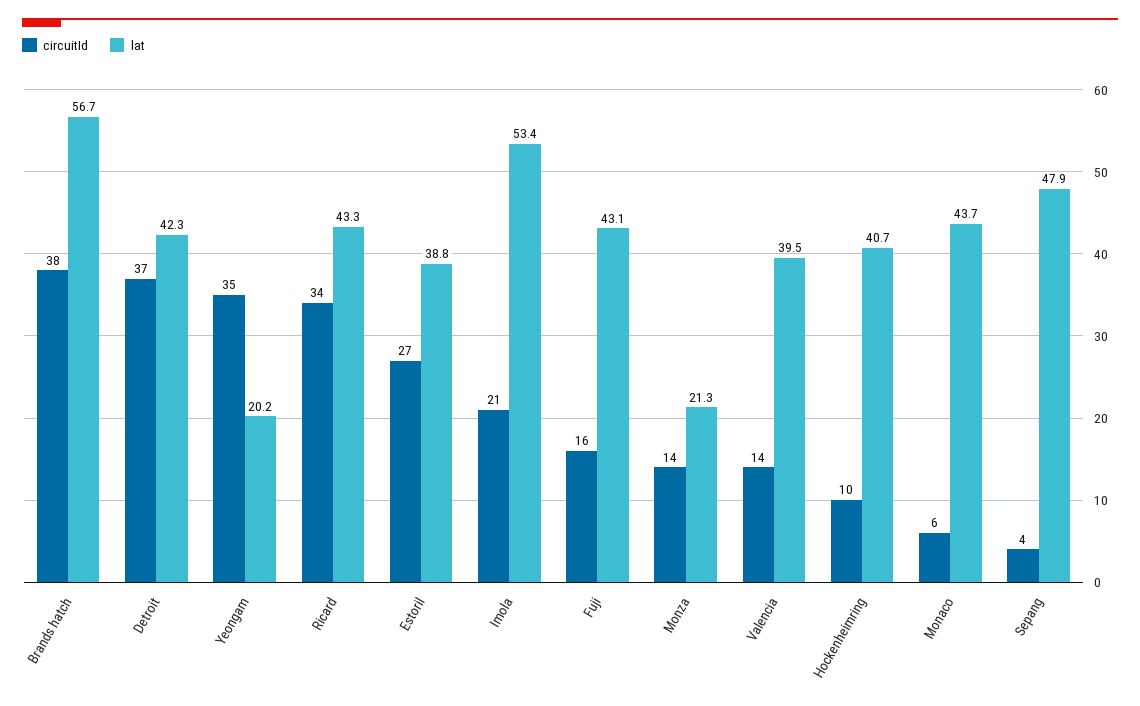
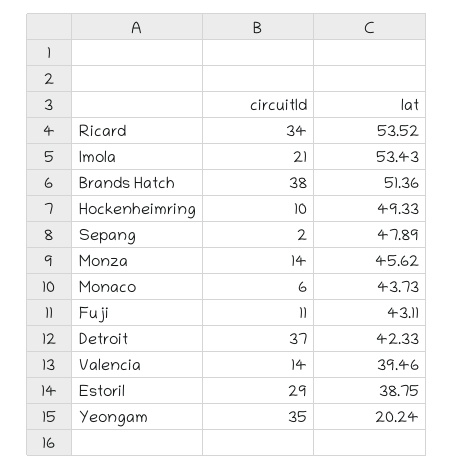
lat, Brands hatch: 56.7 -> 51.36
lat, Ricard: 43.3 -> 53.52
circuitId, Estoril: 27 -> 29
circuitId, Fuji: 16 -> 11
lat, Monza: 21.3 -> 45.62
lat, Hockenheimring: 40.7 -> 49.33
circuitId, Sepang: 4 -> 2

